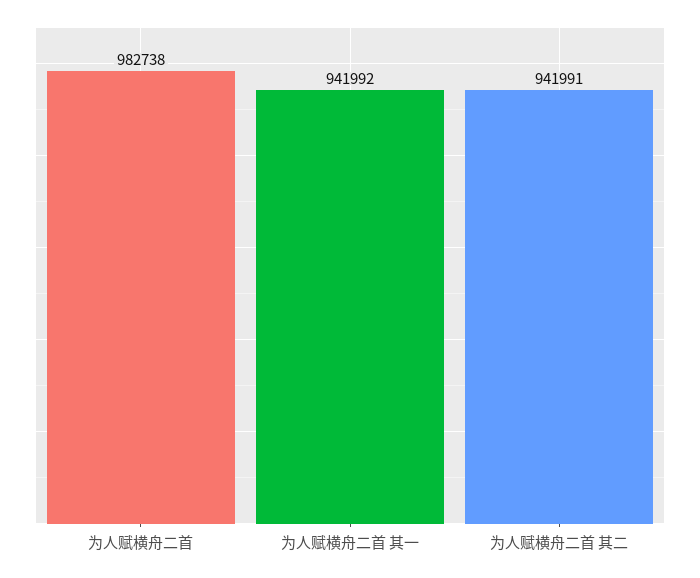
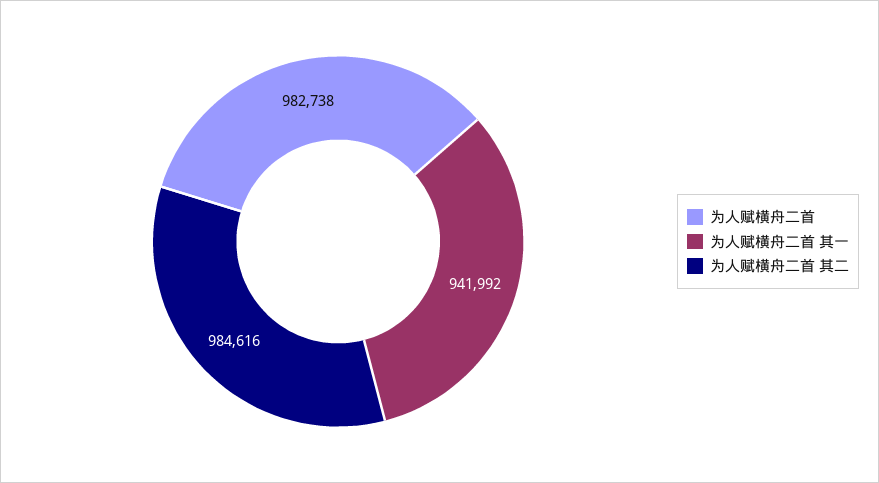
为人赋横舟二首 其二: 941991 -> 984616

